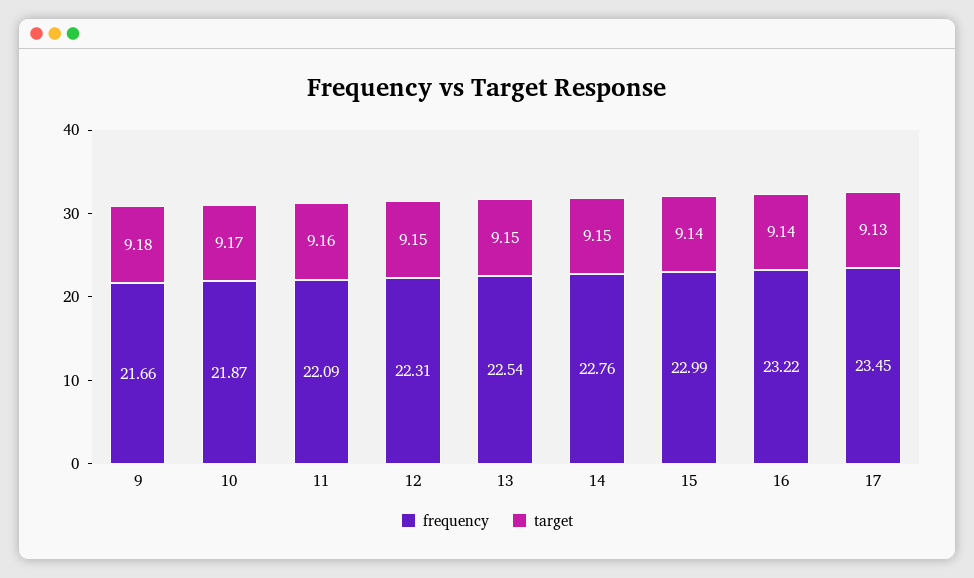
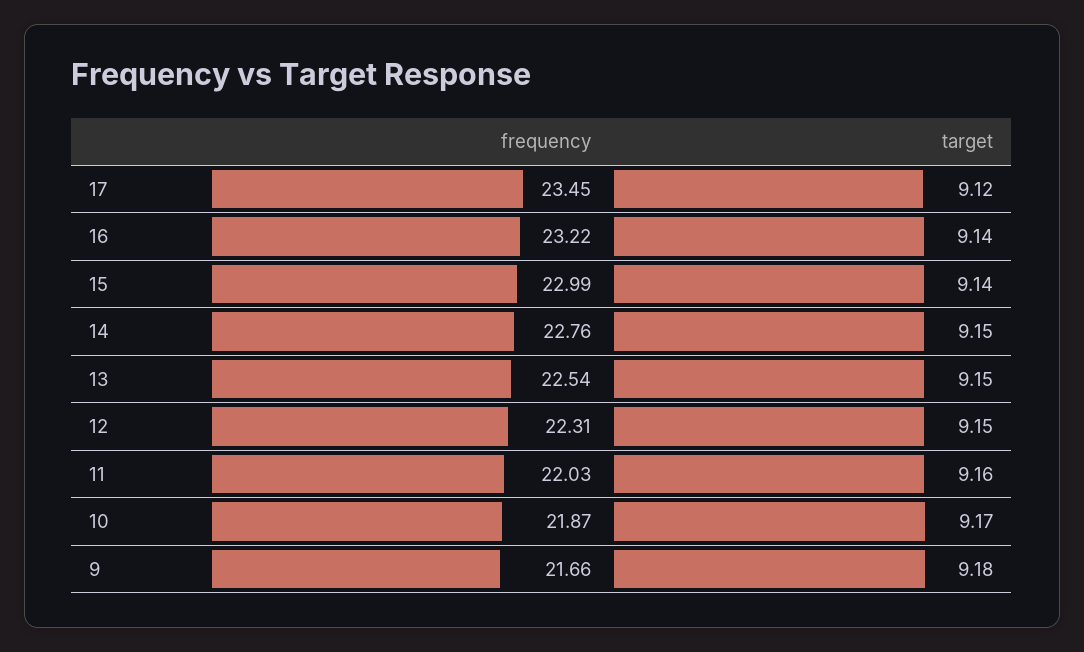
frequency, 11: 22.09 -> 22.03
target, 17: 9.13 -> 9.12

